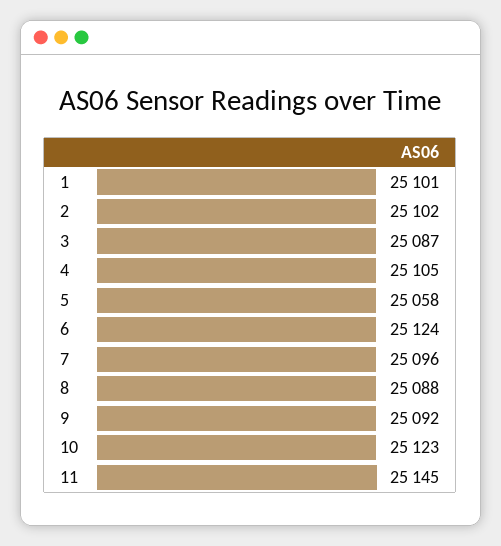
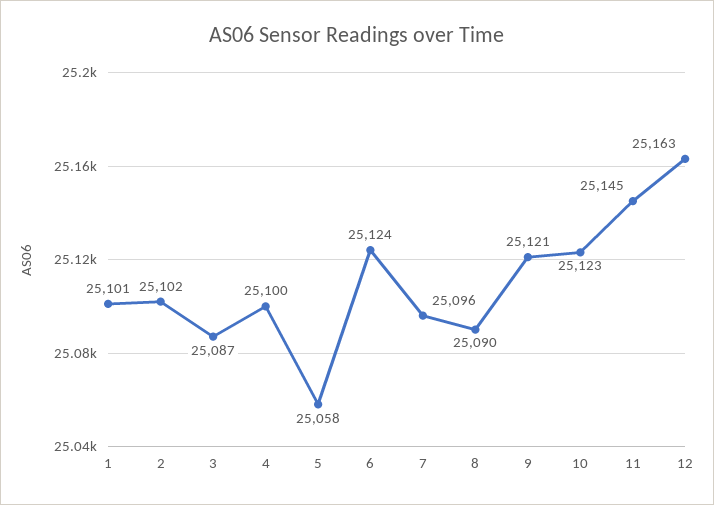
4: 25105 -> 25100
8: 25088 -> 25090
9: 25092 -> 25121
12: none -> 25163

